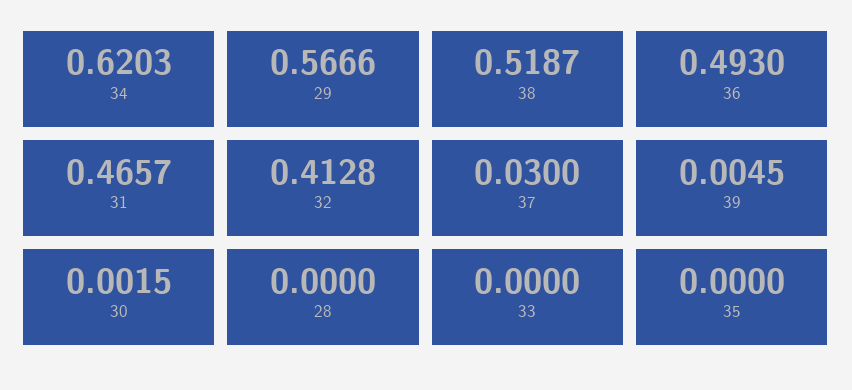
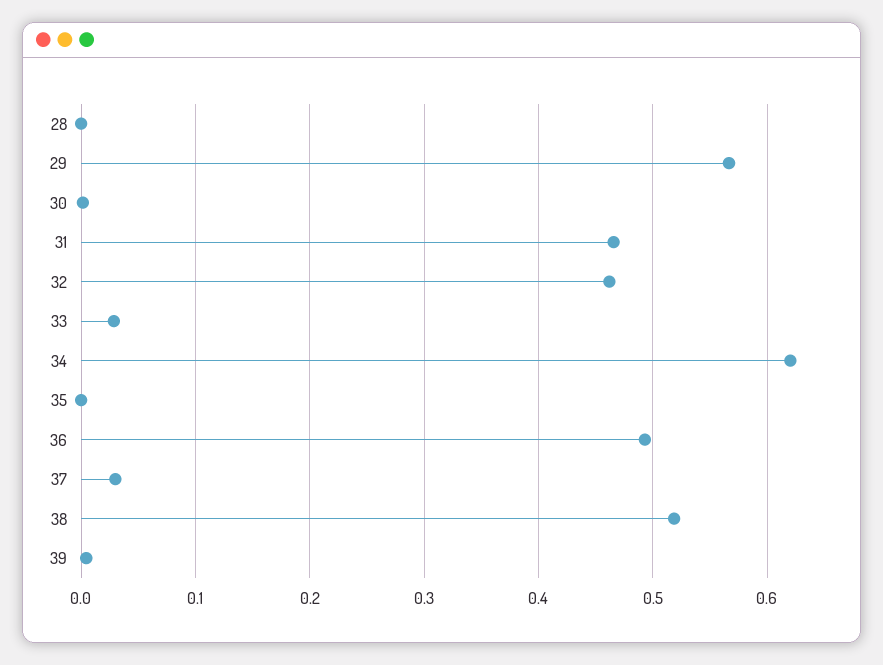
32: 0.4128 -> 0.46
33: 0 -> 0.03

